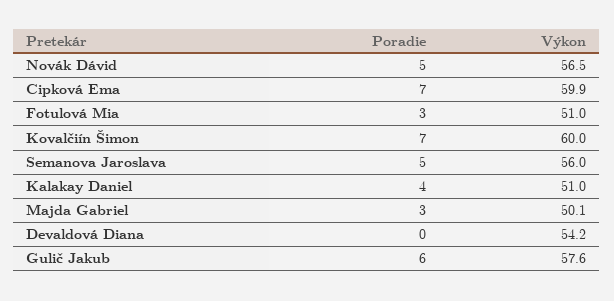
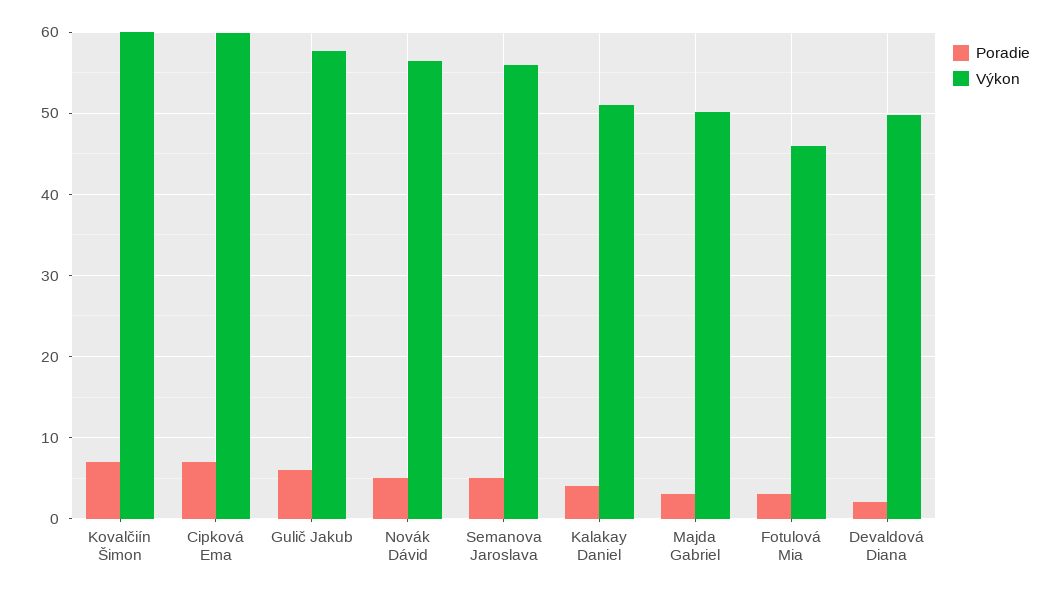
Výkon, Fotulová Mia: 51 -> 46
Poradie, Devaldová Diana: 0 -> 2
Výkon, Devaldová Diana: 54.2 -> 50

